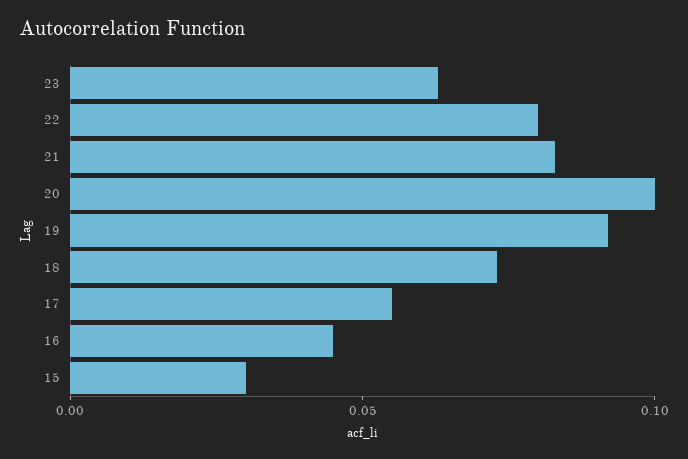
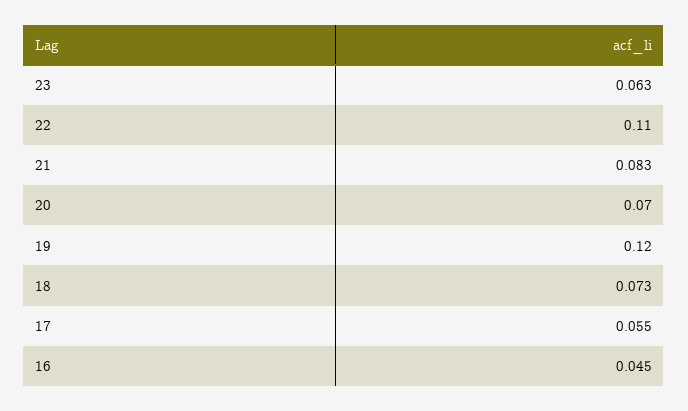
22: 0.08 -> 0.11
20: 0.1 -> 0.07
19: 0.09 -> 0.12
15: 0.03 -> none

